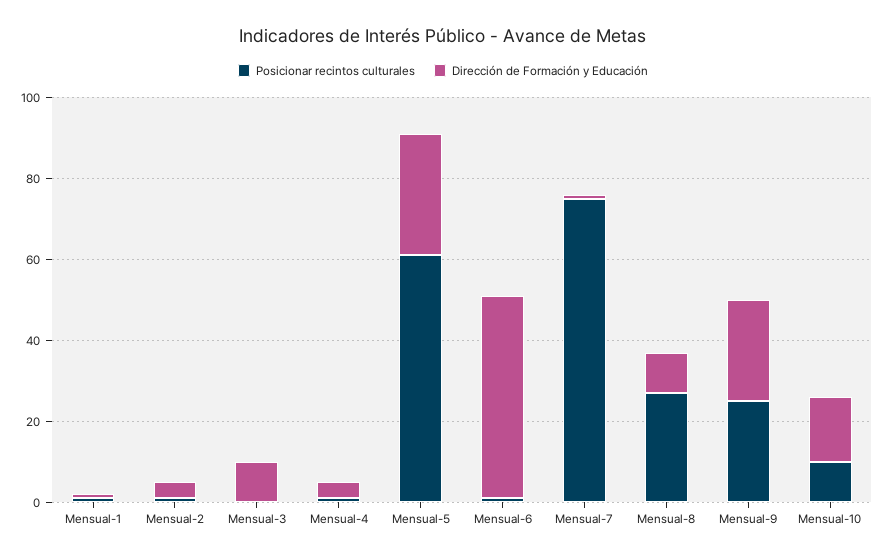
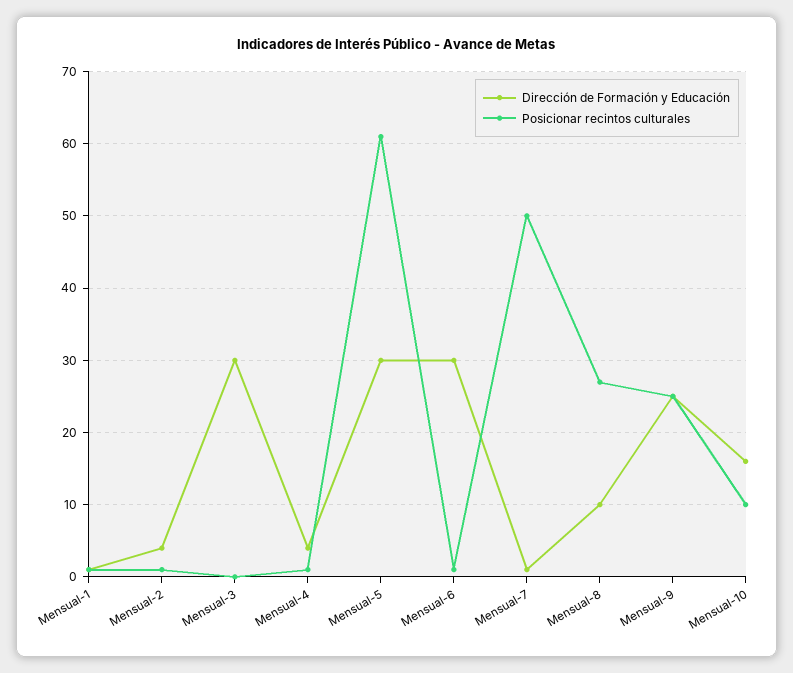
Dirección de Formación y Educación, Mensual-3: 10 -> 30
Dirección de Formación y Educación, Mensual-6: 50 -> 30
Posicionar recintos culturales, Mensual-7: 75 -> 50

